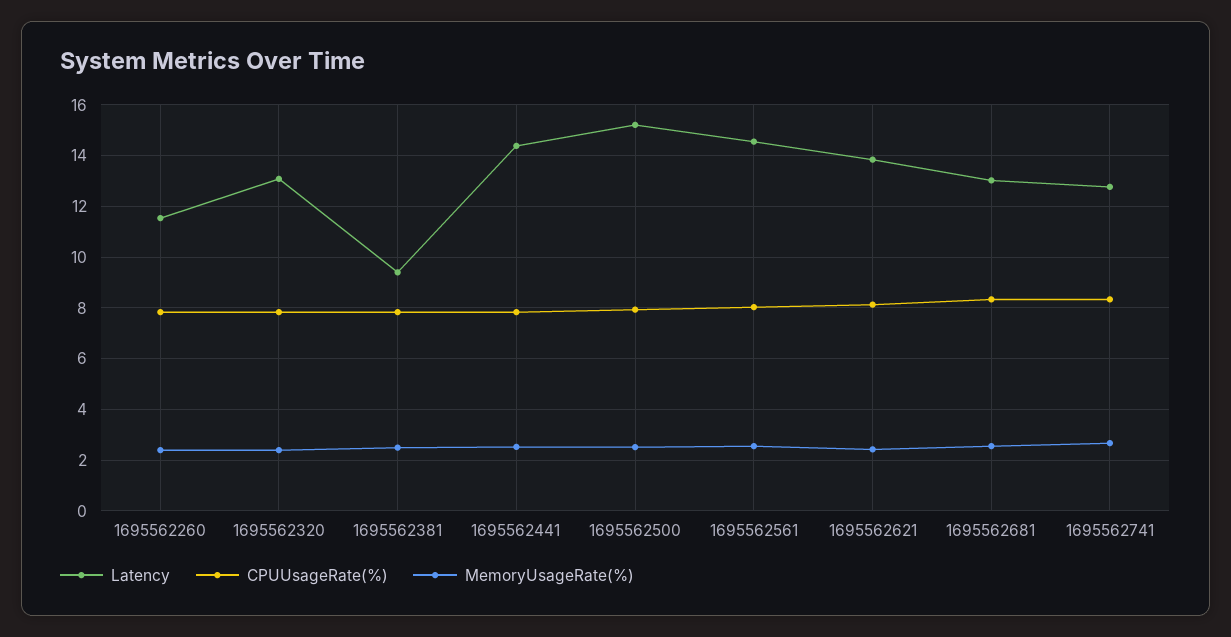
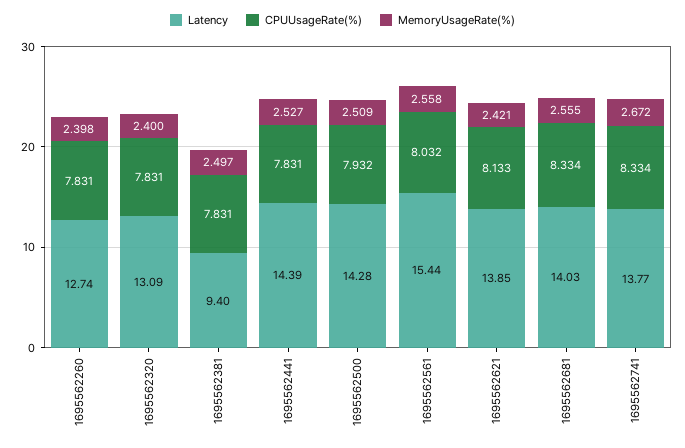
Latency, 1695562260: 11.5 -> 12.74
Latency, 1695562500: 15.25 -> 14.28
Latency, 1695562561: 14.5 -> 15.44
Latency, 1695562681: 13 -> 14.03
Latency, 1695562741: 12.75 -> 13.77

